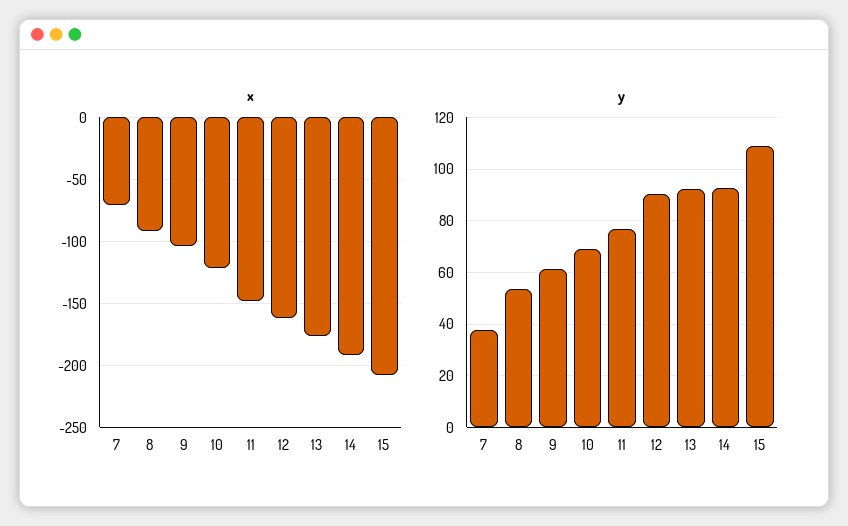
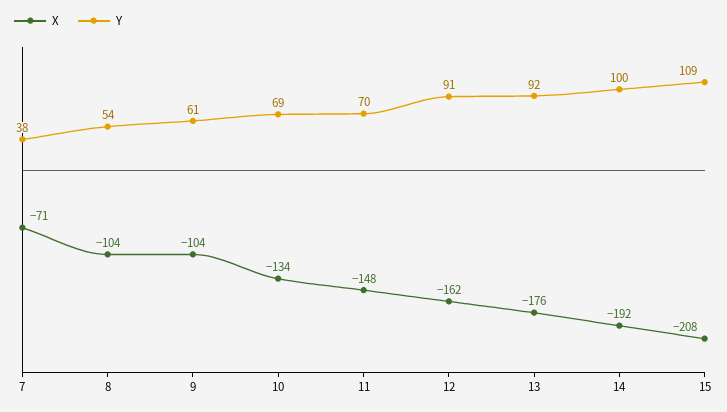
x, 8: -90 -> -104
x, 10: -120 -> -134
y, 11: 77.5 -> 70
y, 14: 92.5 -> 100

